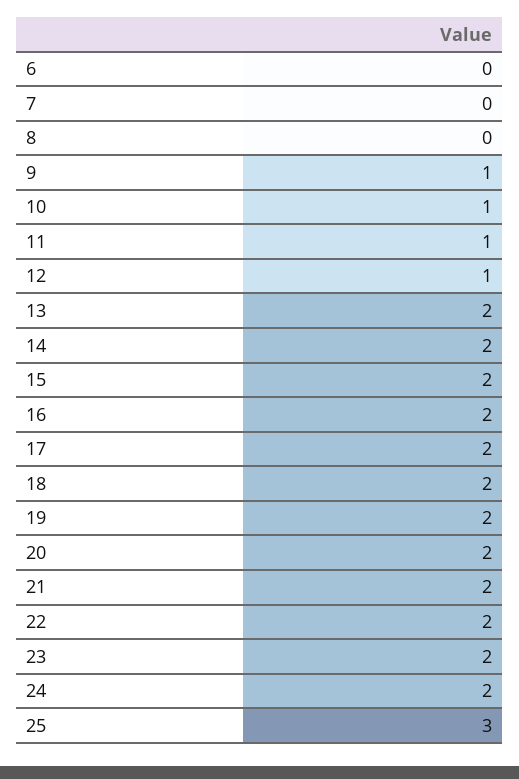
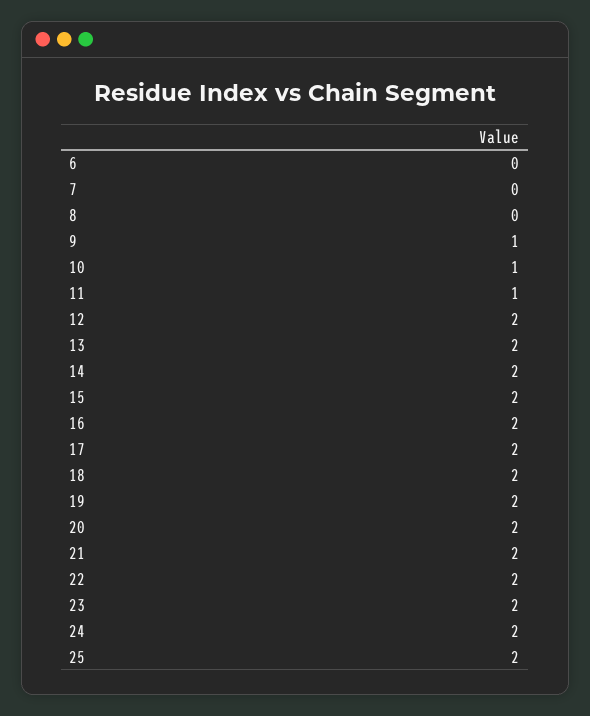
12: 1 -> 2
25: 3 -> 2

